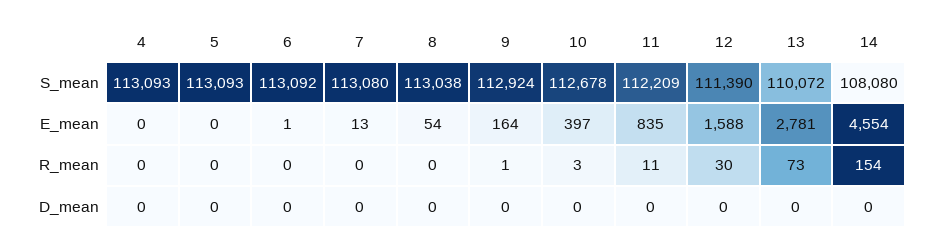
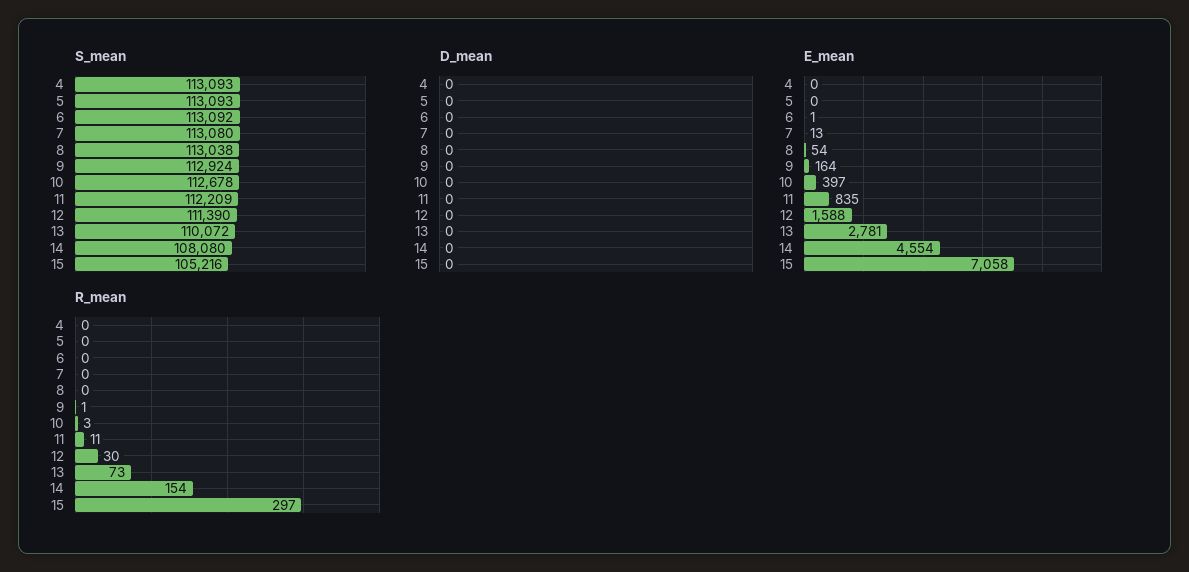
S_mean, 15: none -> 105216
D_mean, 15: none -> 0
E_mean, 15: none -> 7058
R_mean, 15: none -> 297

